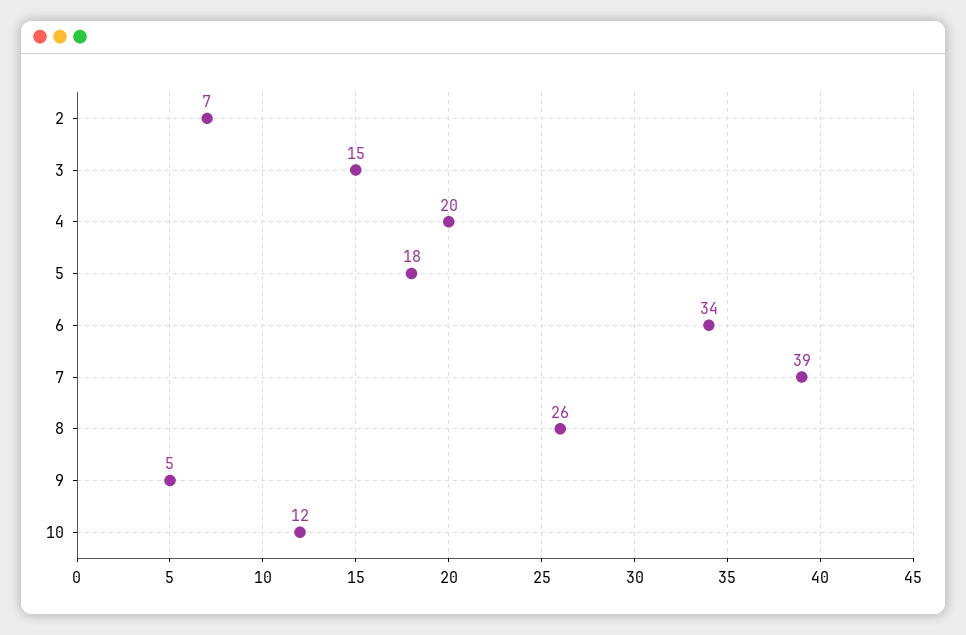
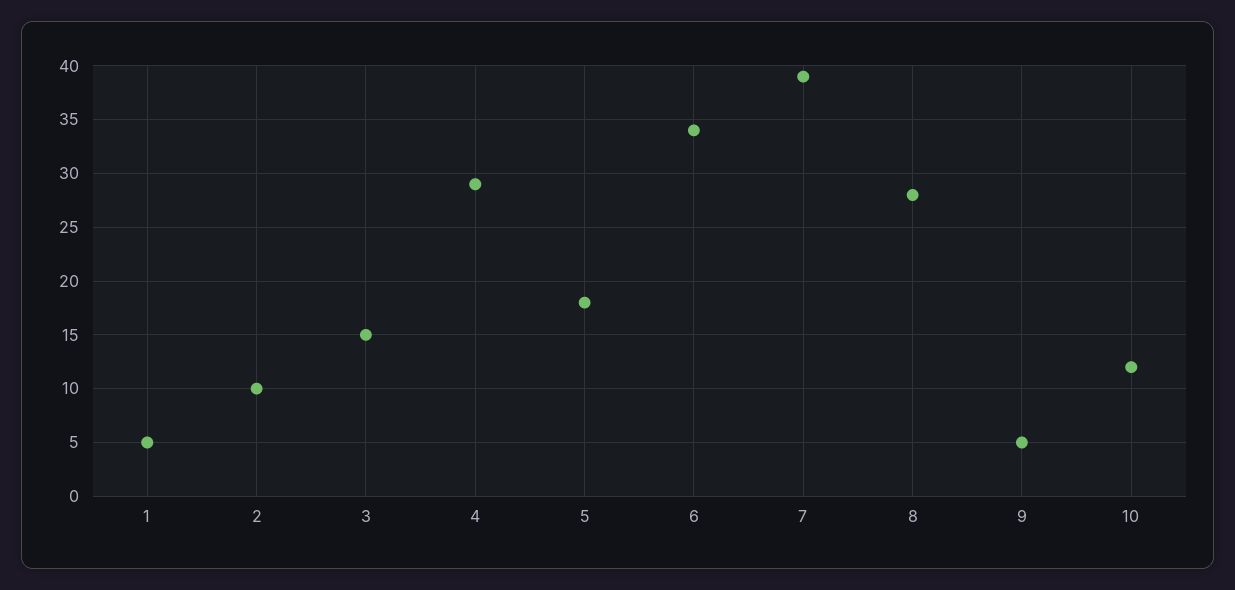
2: 7 -> 10
4: 20 -> 29
8: 26 -> 28
1: none -> 5

